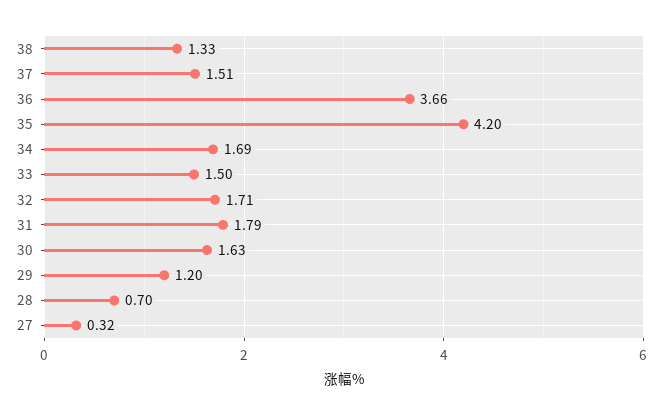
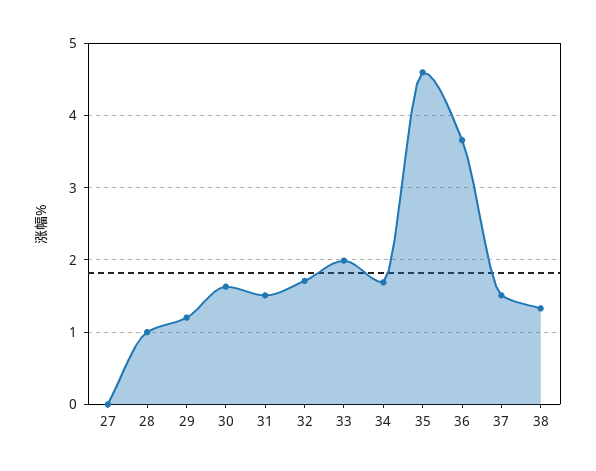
35: 4.2 -> 4.6
33: 1.5 -> 2
31: 1.79 -> 1.5
28: 0.7 -> 1
27: 0.32 -> 0

